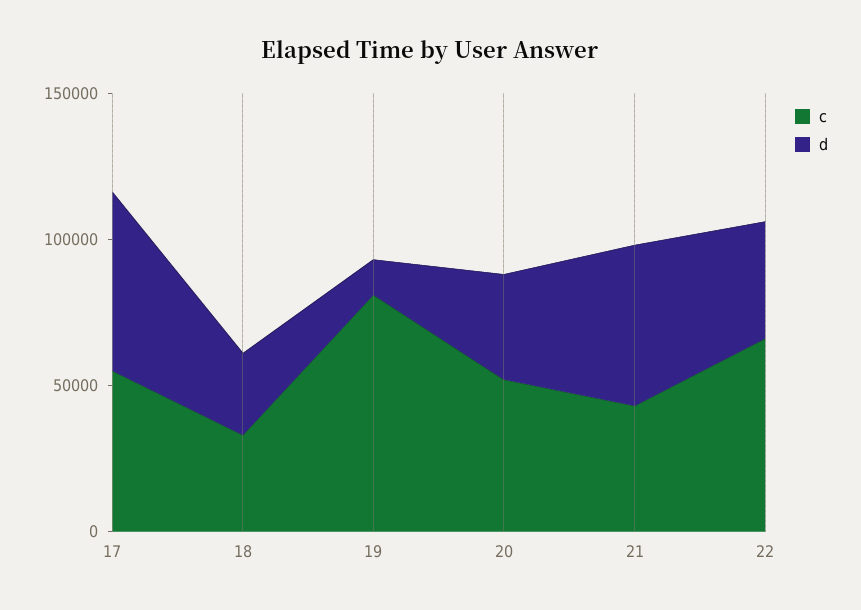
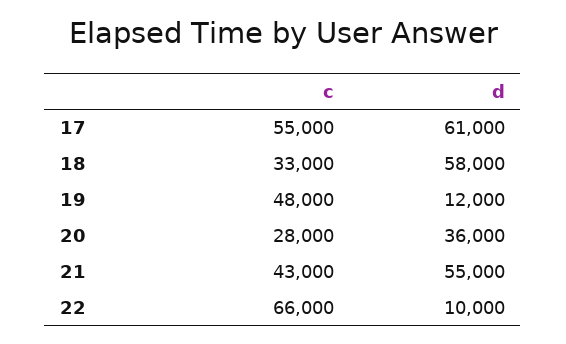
d, 18: 30000 -> 58000
c, 19: 80000 -> 48000
c, 20: 50000 -> 28000
d, 22: 40000 -> 10000

